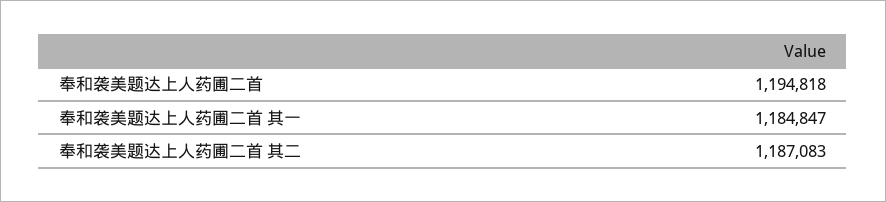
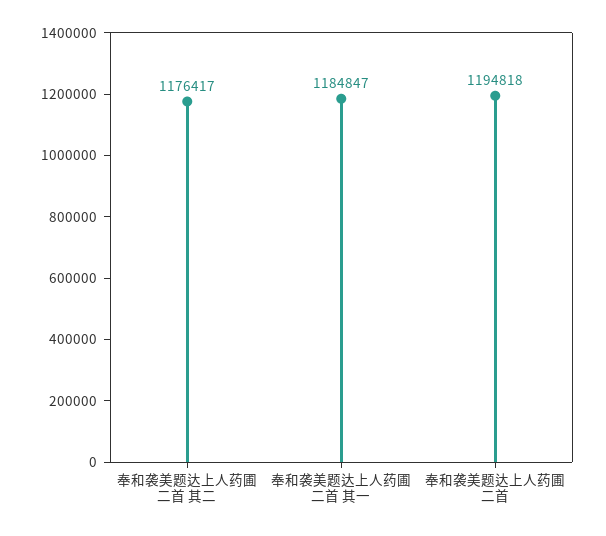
奉和袭美题达上人药圃二首 其二: 1187083 -> 1176417

